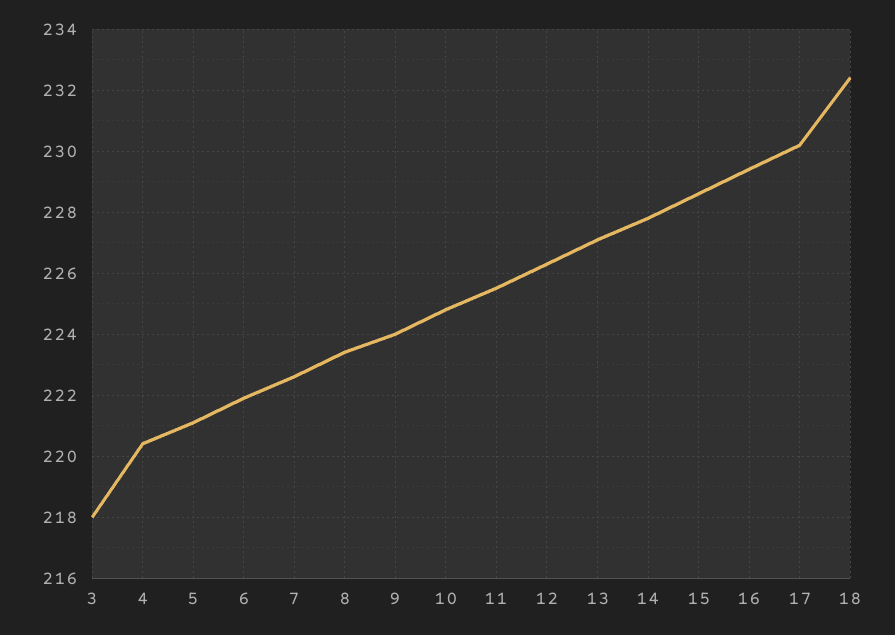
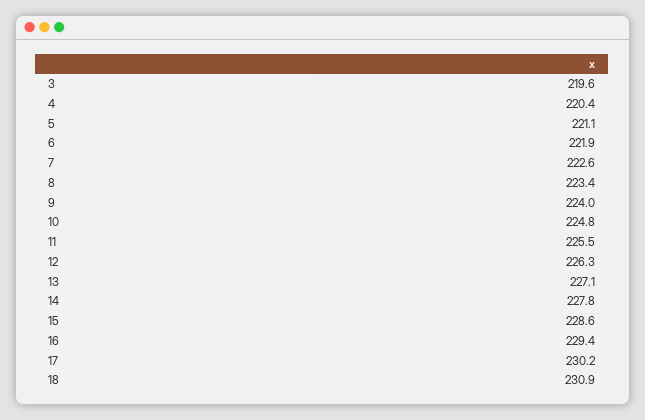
3: 218 -> 219.6
18: 232.5 -> 230.9

